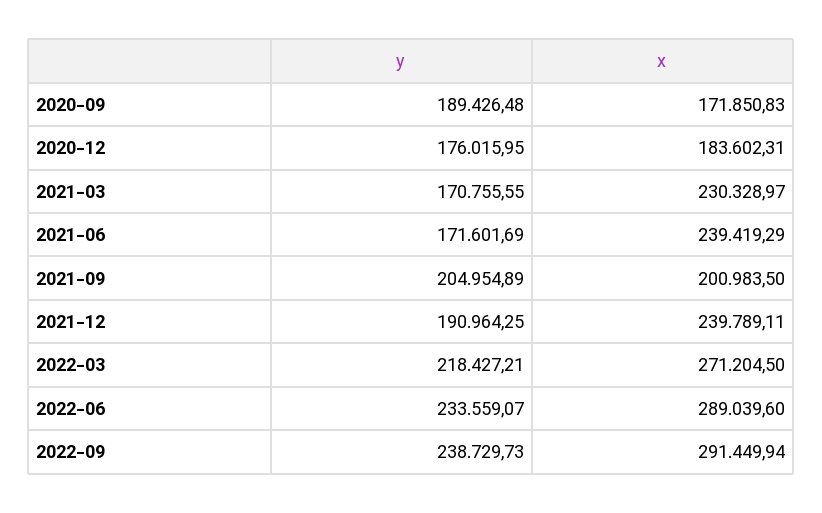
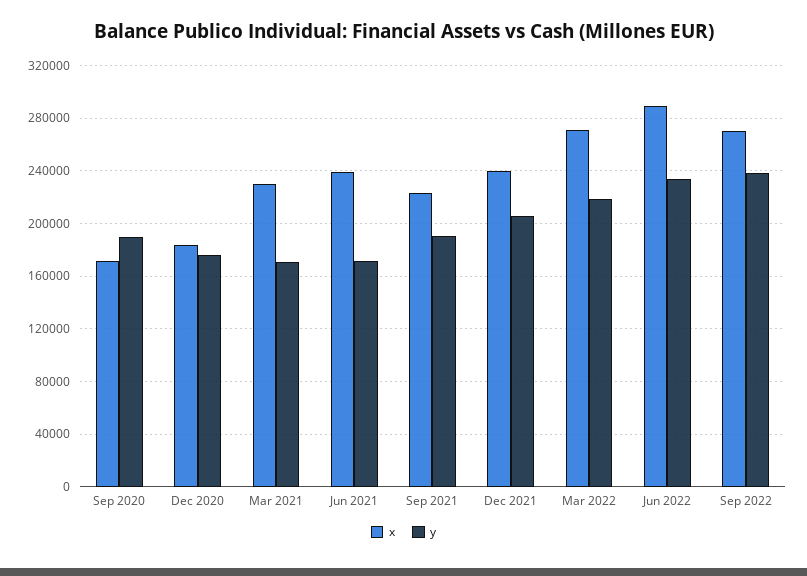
y, 2021-09: 204954.89 -> 190000
x, 2021-09: 200983.5 -> 225000
y, 2021-12: 190964.25 -> 205000
x, 2022-09: 291449.94 -> 270000

